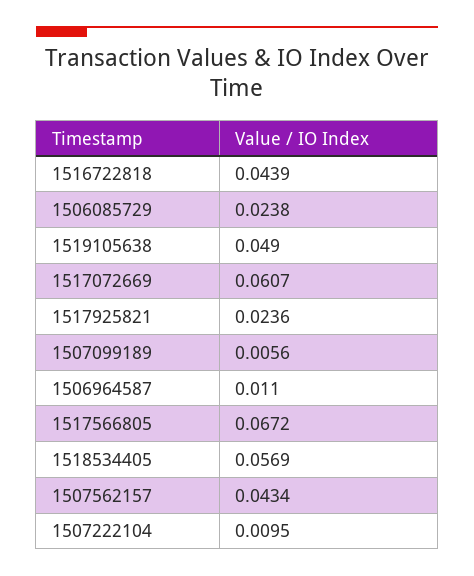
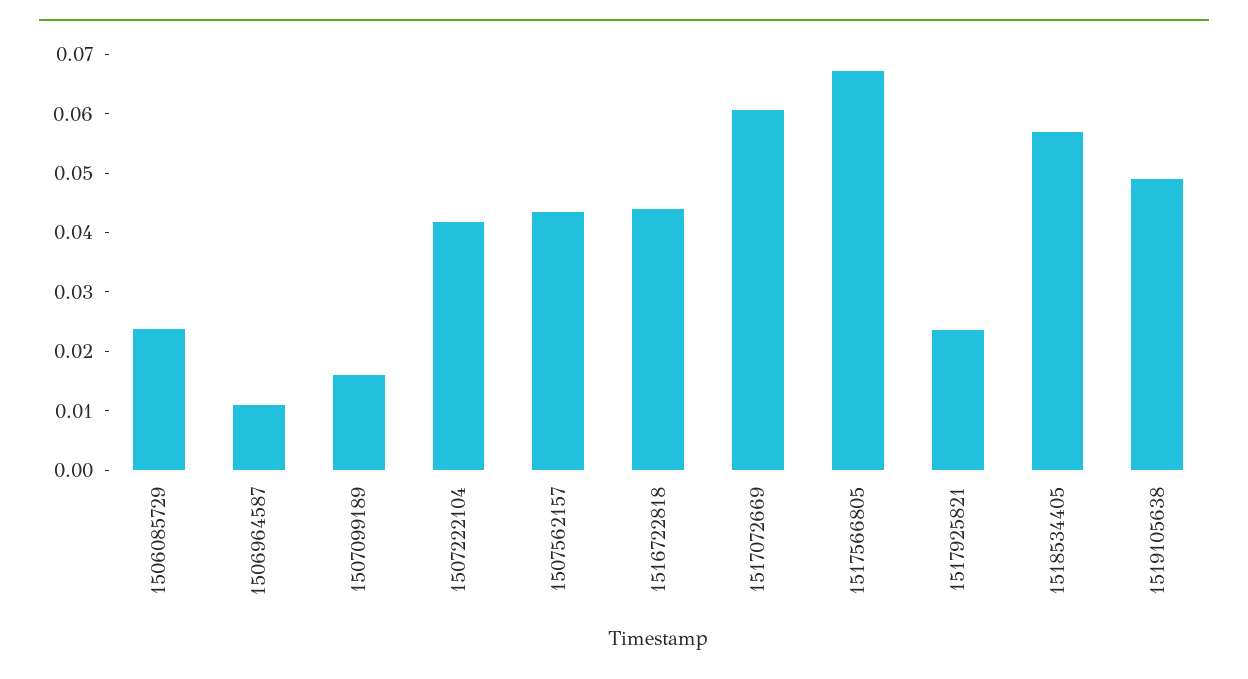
1507099189: 0.0056 -> 0.016
1507222104: 0.0095 -> 0.042

